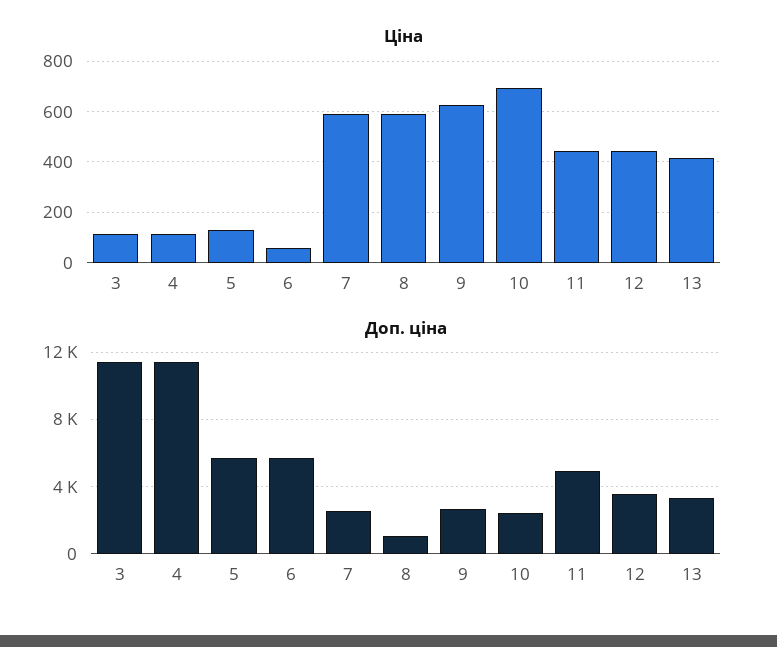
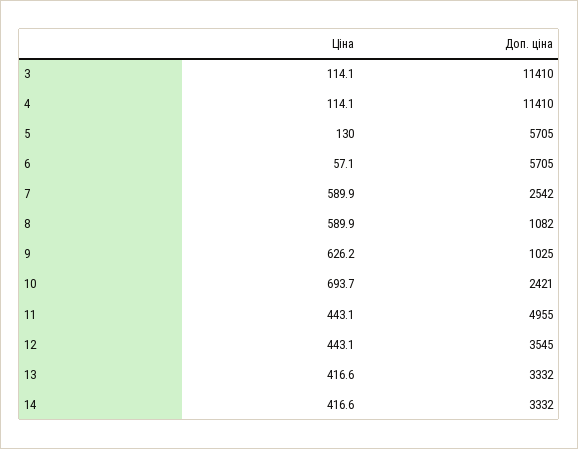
Доп. ціна, 9: 2500 -> 1025
Ціна, 14: none -> 416.6
Доп. ціна, 14: none -> 3332

